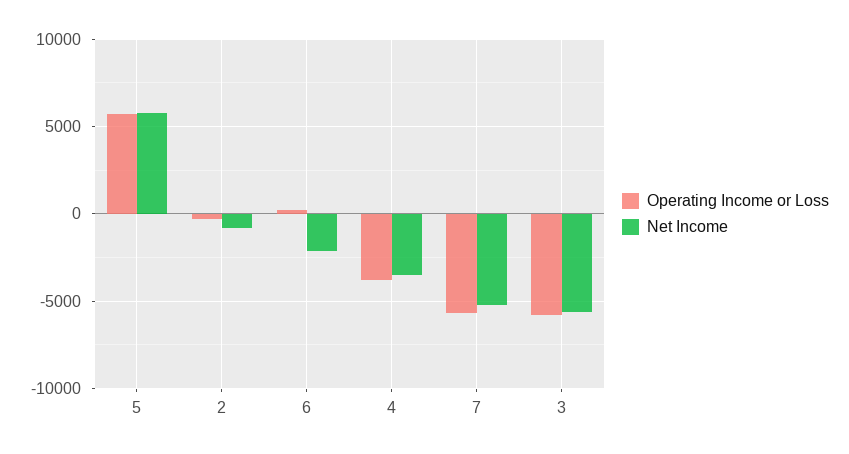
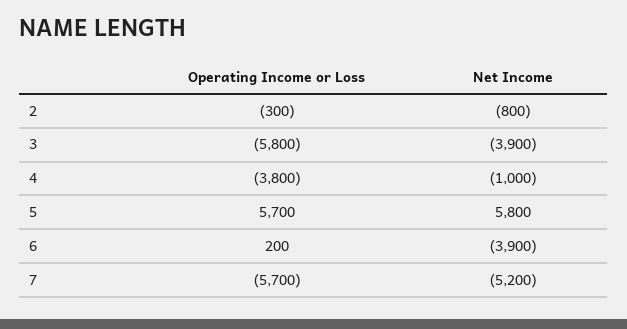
Net Income, 6: -2000 -> -3900
Net Income, 4: -3500 -> -1000
Net Income, 3: -5500 -> -3900

